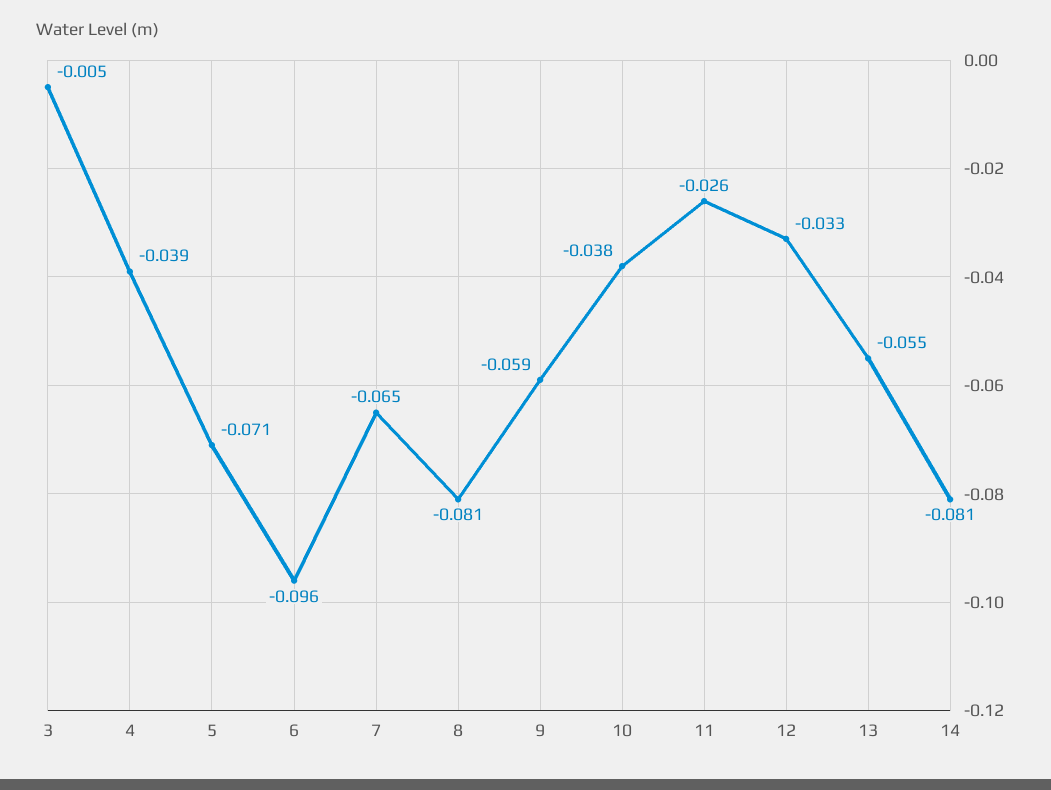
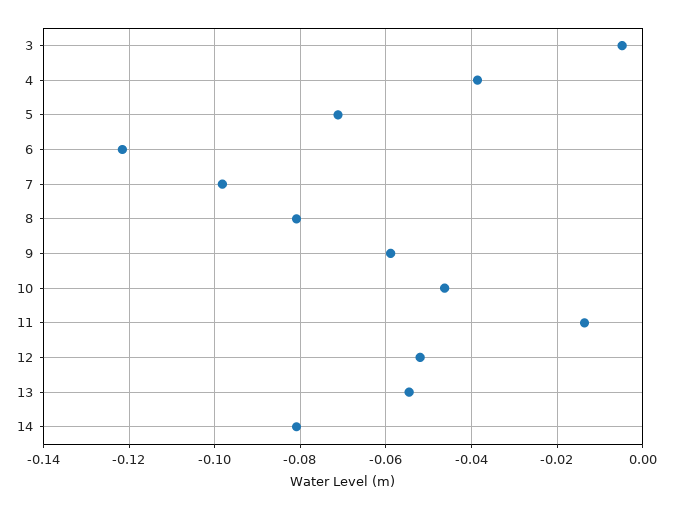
6: -0.096 -> -0.122
7: -0.065 -> -0.098
10: -0.038 -> -0.046
11: -0.026 -> -0.014
12: -0.033 -> -0.052

